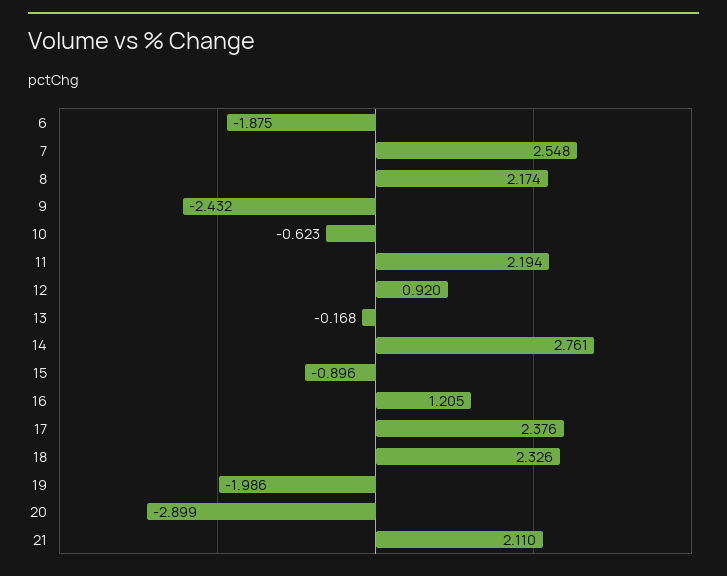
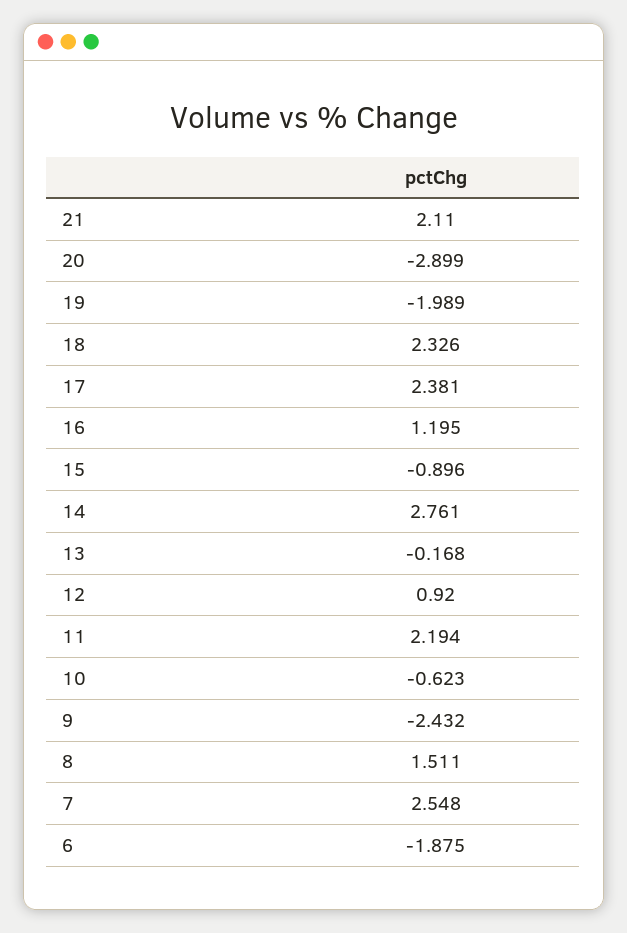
8: 2.174 -> 1.511
16: 1.205 -> 1.195
17: 2.376 -> 2.381
19: -1.986 -> -1.989

